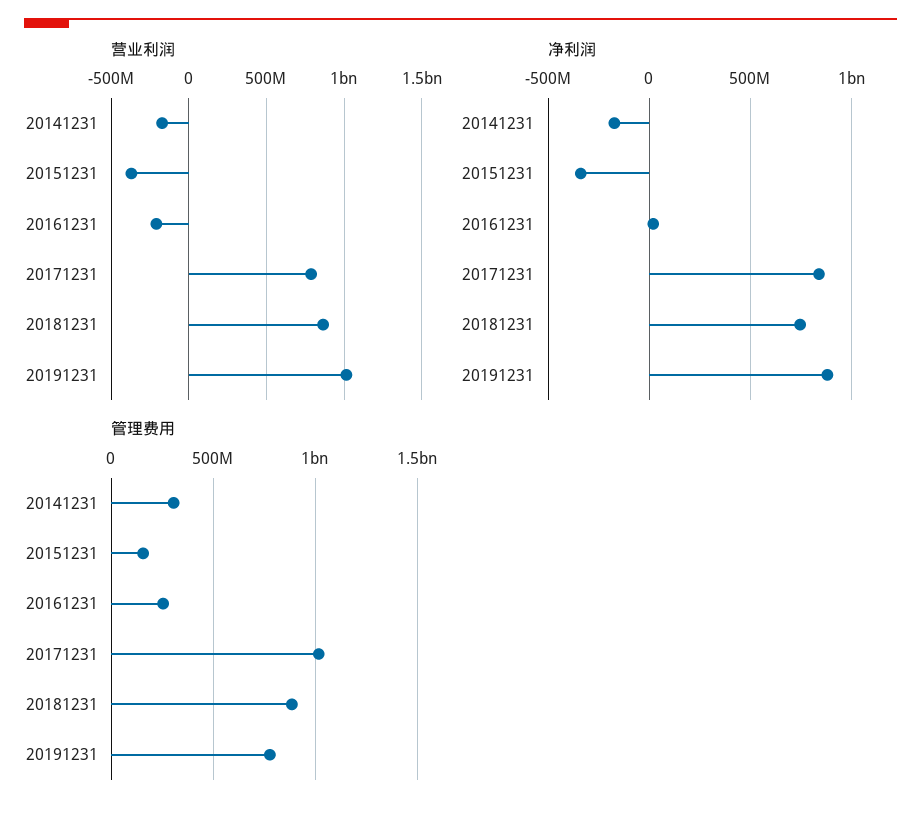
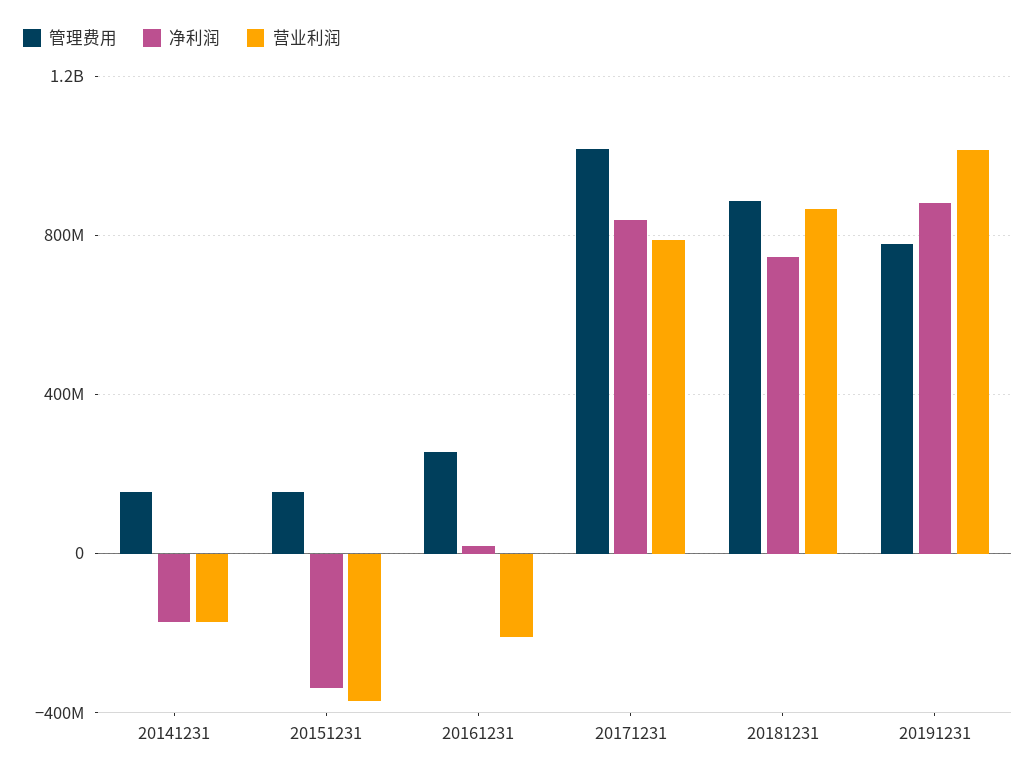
管理费用, 20141231: 300000000 -> 150000000

